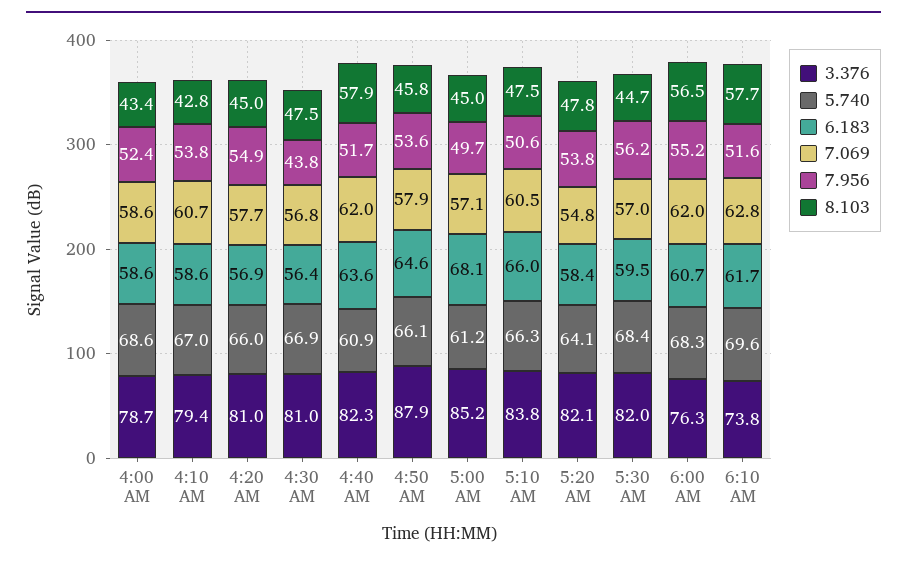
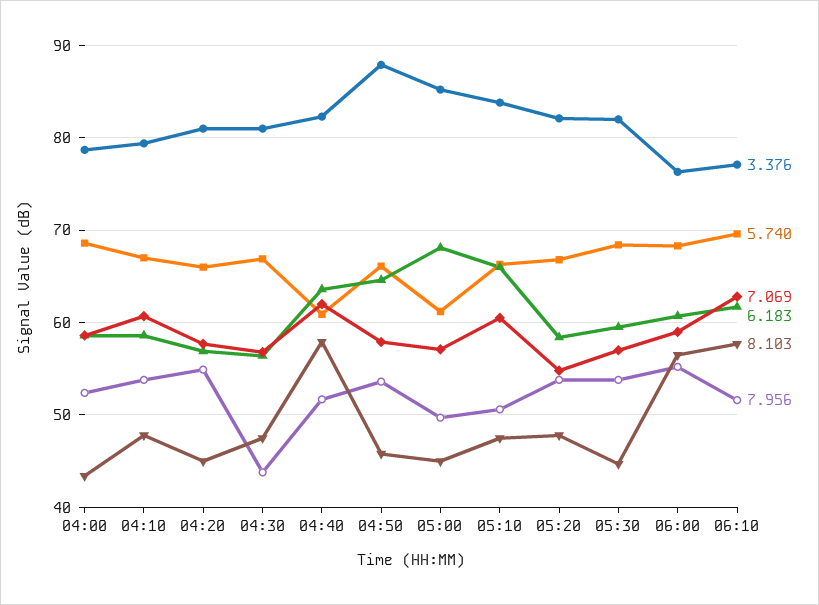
8.103, 4:10 AM: 42.8 -> 48
5.740, 5:20 AM: 64.1 -> 67
7.956, 5:30 AM: 56.2 -> 54
7.069, 6:00 AM: 62 -> 59
3.376, 6:10 AM: 73.8 -> 77

